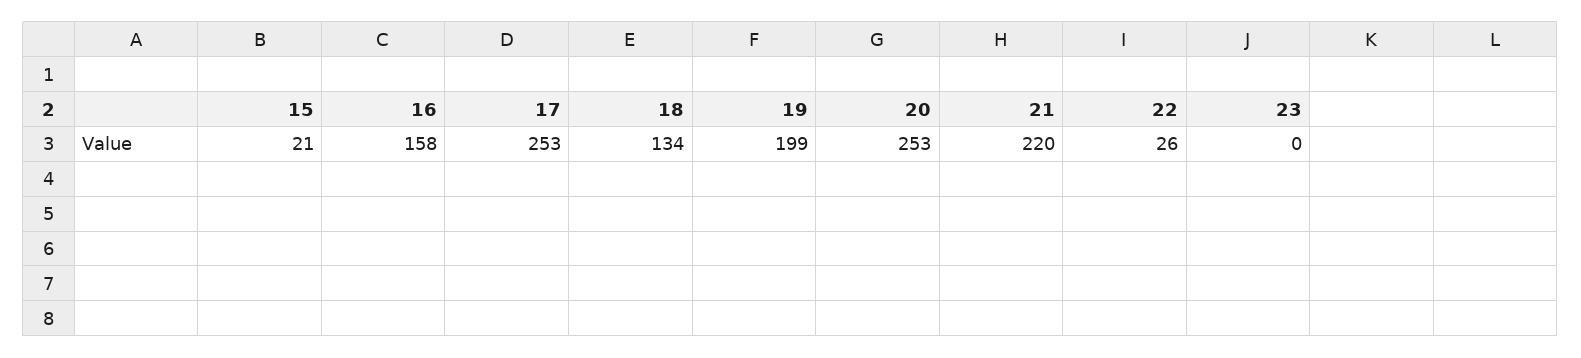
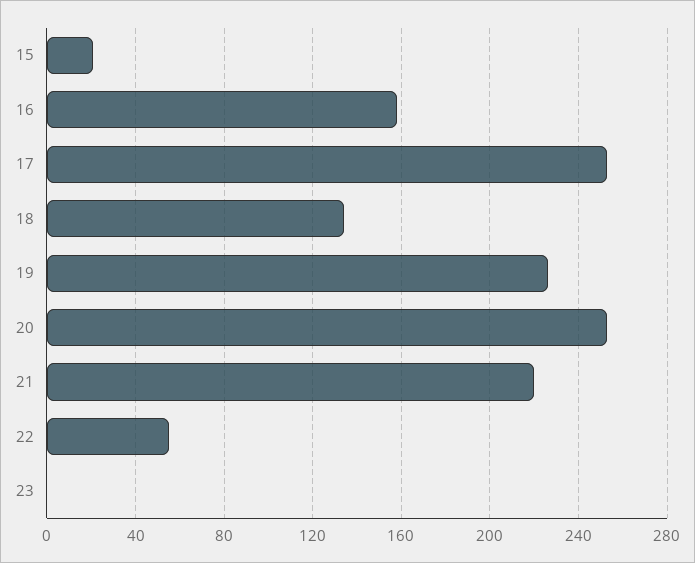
19: 199 -> 225
22: 26 -> 55

